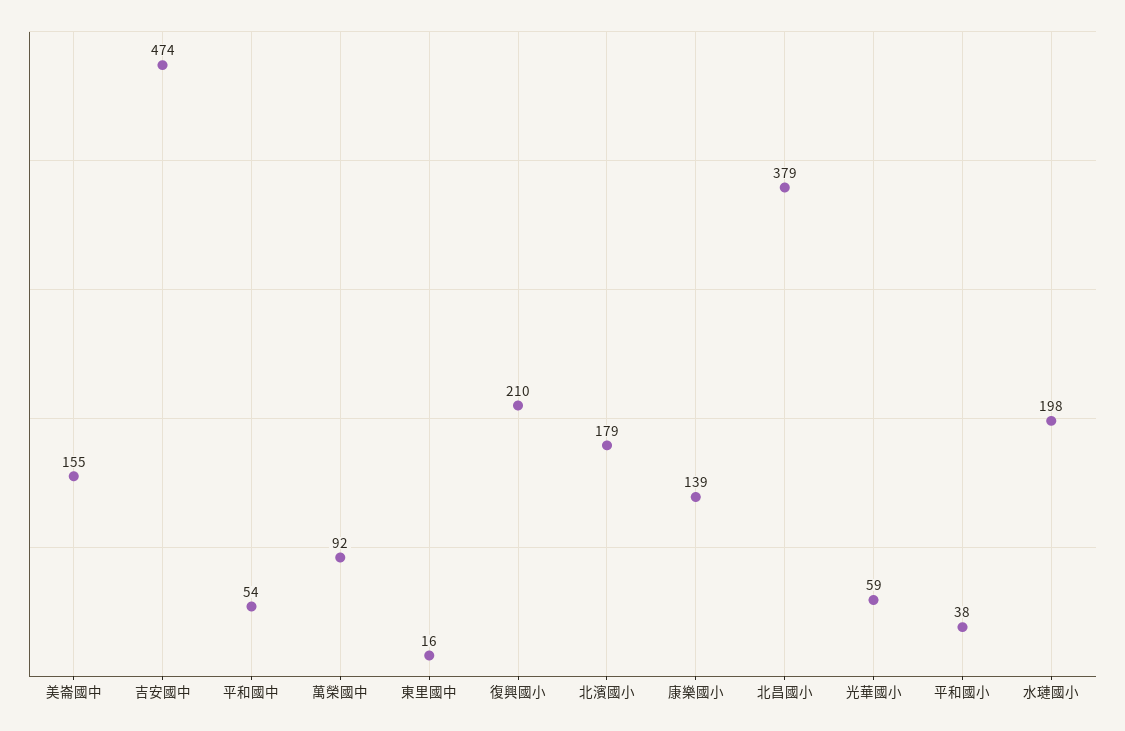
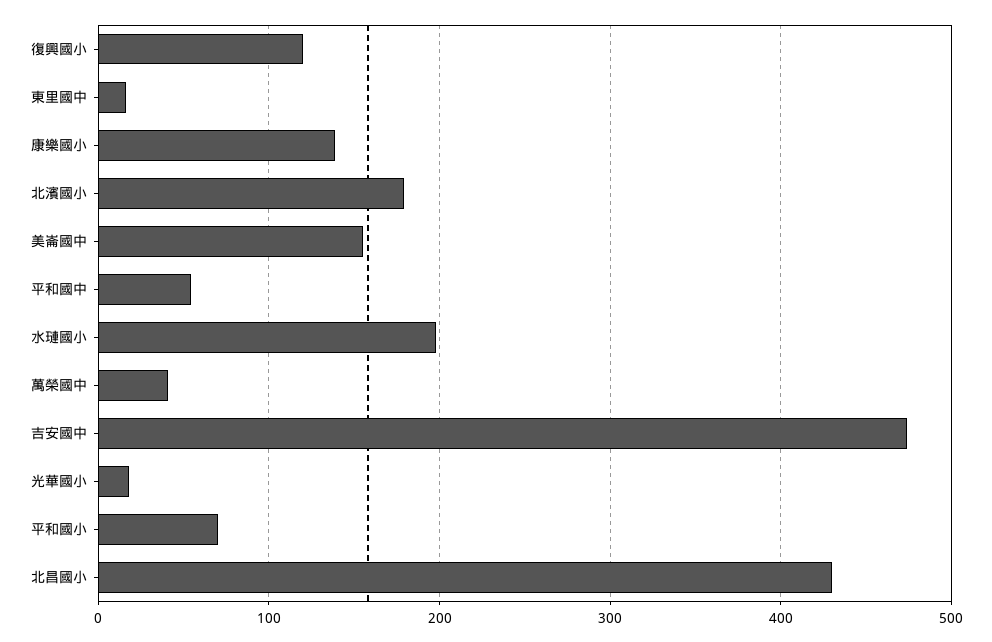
萬榮國中: 92 -> 40
復興國小: 210 -> 120
北昌國小: 379 -> 430
光華國小: 59 -> 20
平和國小: 38 -> 70

